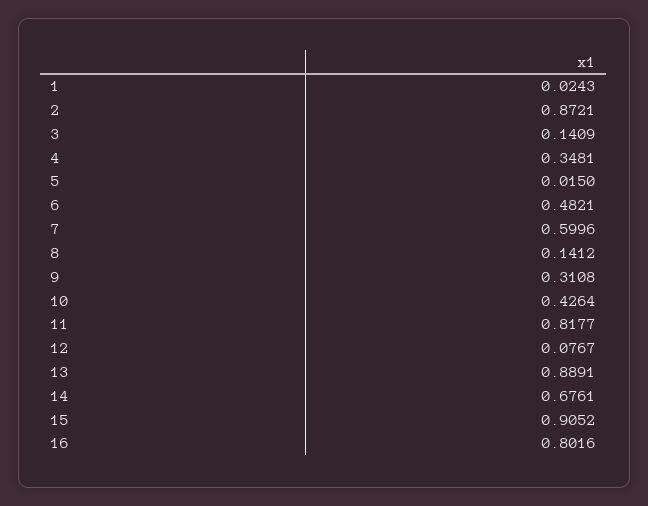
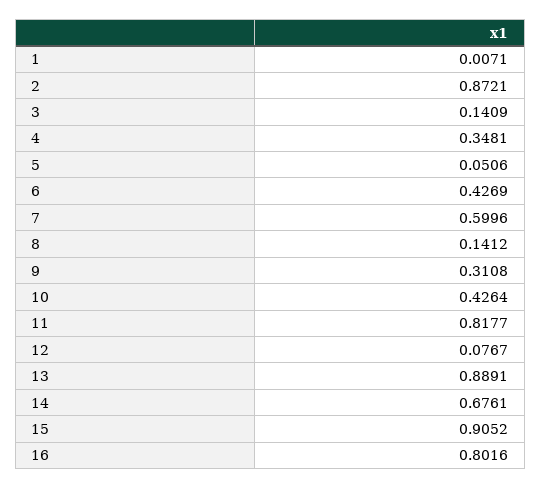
1: 0.0243 -> 0.0071
5: 0.015 -> 0.0506
6: 0.4821 -> 0.4269

